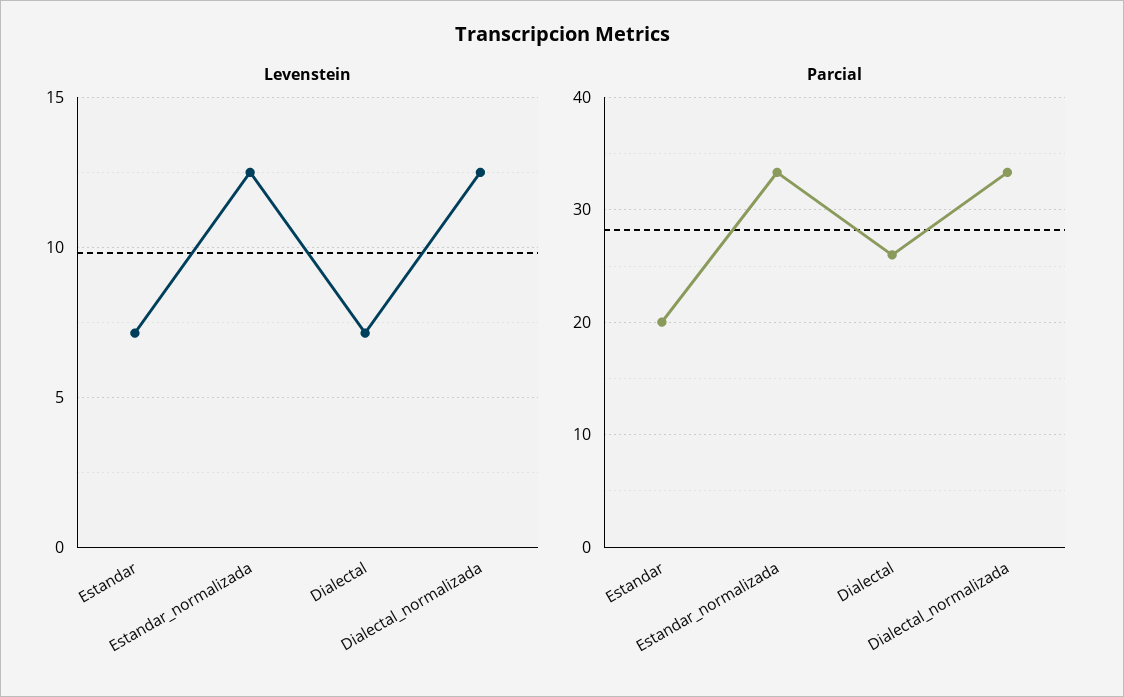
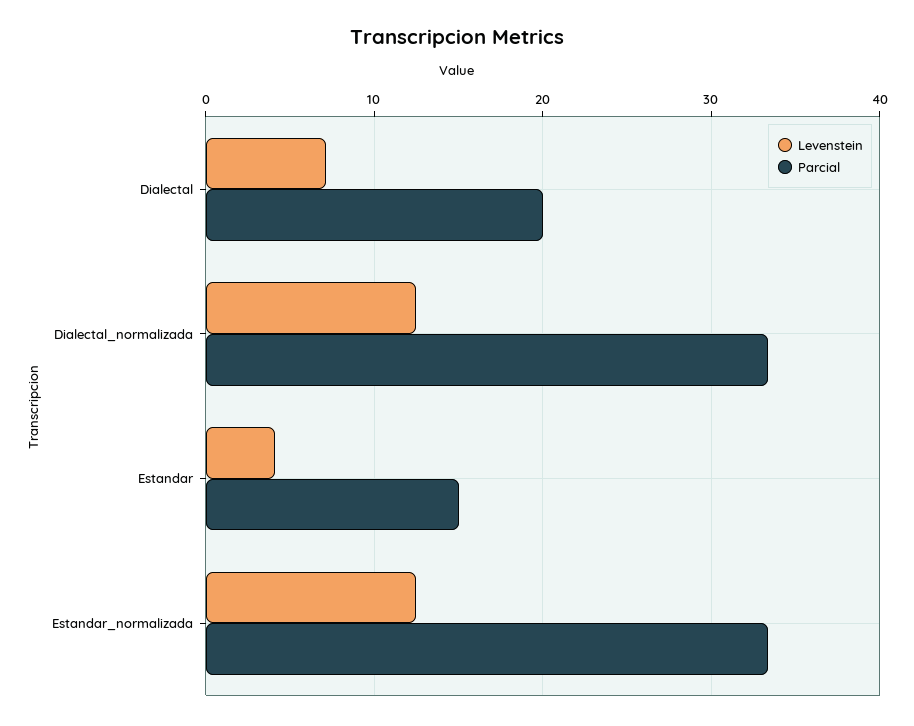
Levenstein, Estandar: 7 -> 4
Parcial, Estandar: 20 -> 15
Parcial, Dialectal: 26 -> 20

